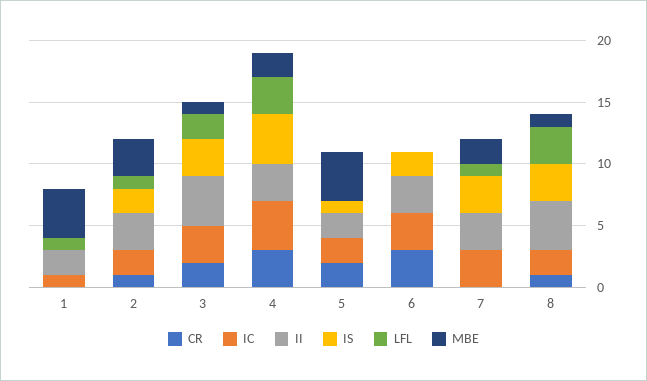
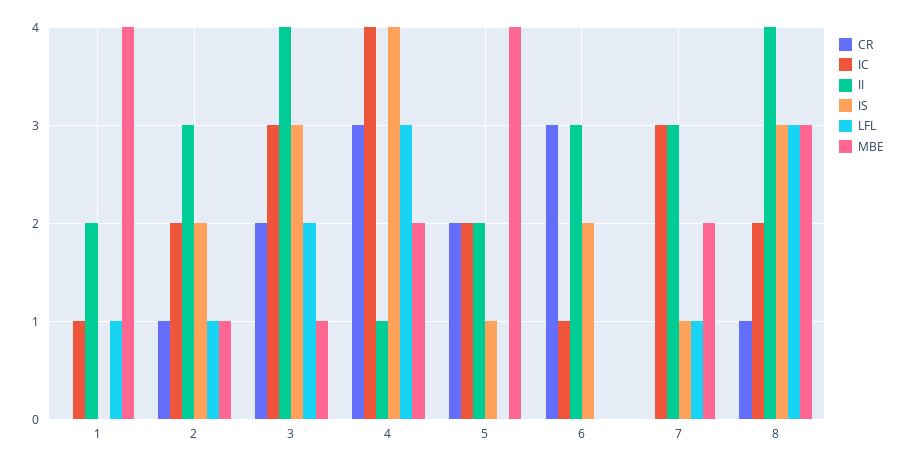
MBE, 2: 3 -> 1
II, 4: 3 -> 1
IC, 6: 3 -> 1
IS, 7: 3 -> 1
MBE, 8: 1 -> 3

